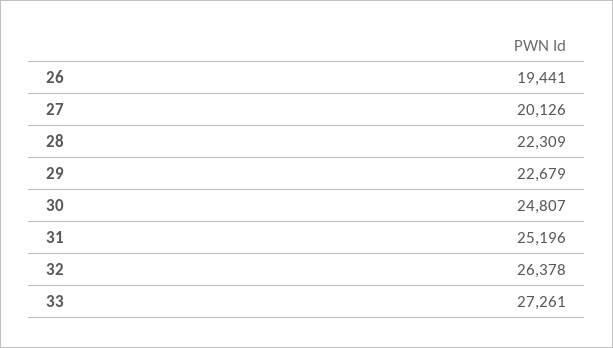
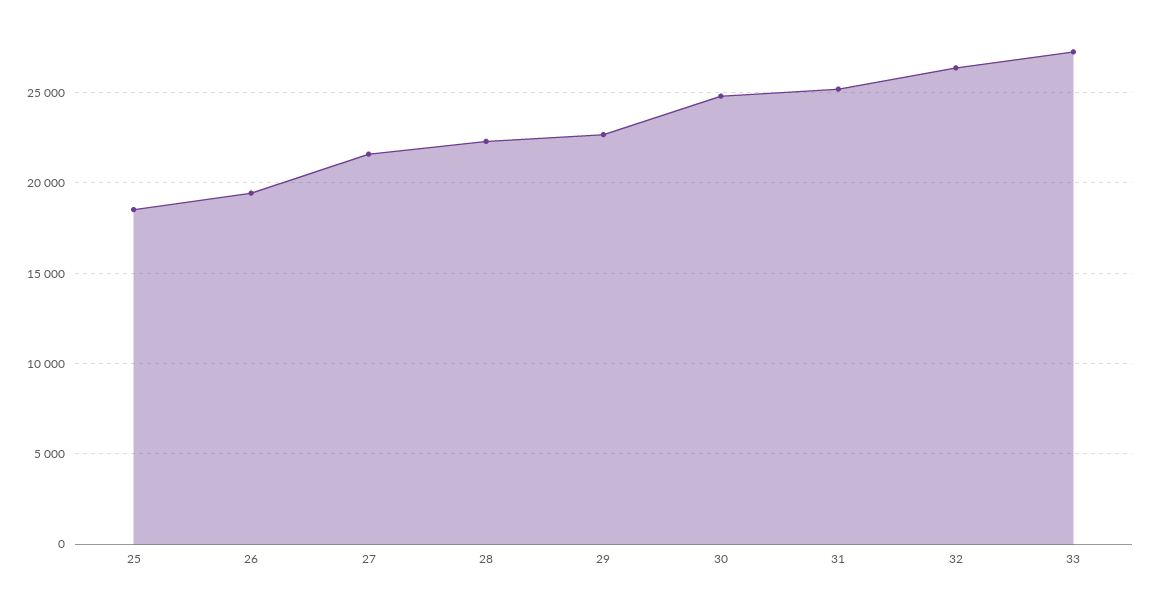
27: 20126 -> 21500
25: none -> 18500

